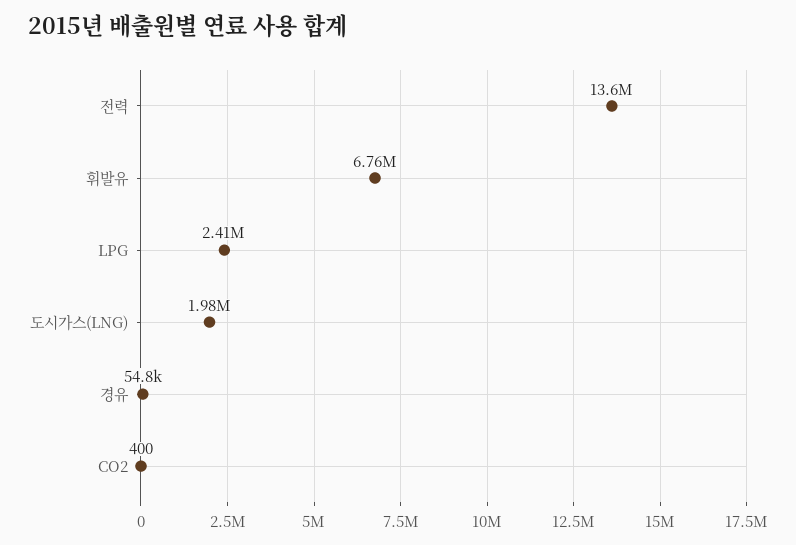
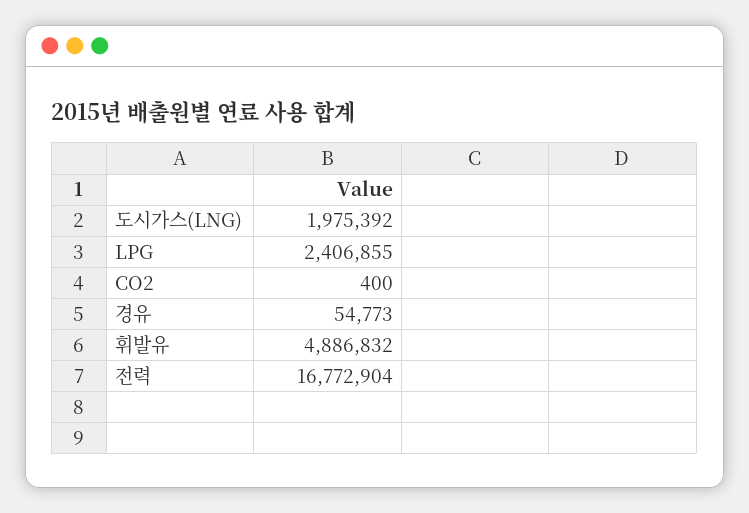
전력: 13600000 -> 16772904
휘발유: 6760000 -> 4886832

